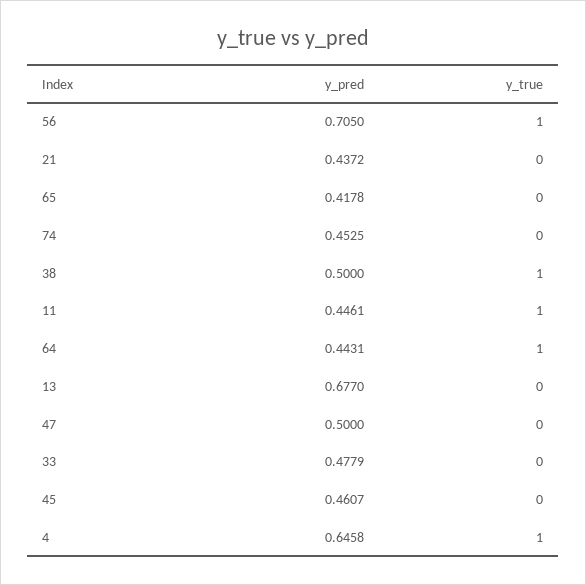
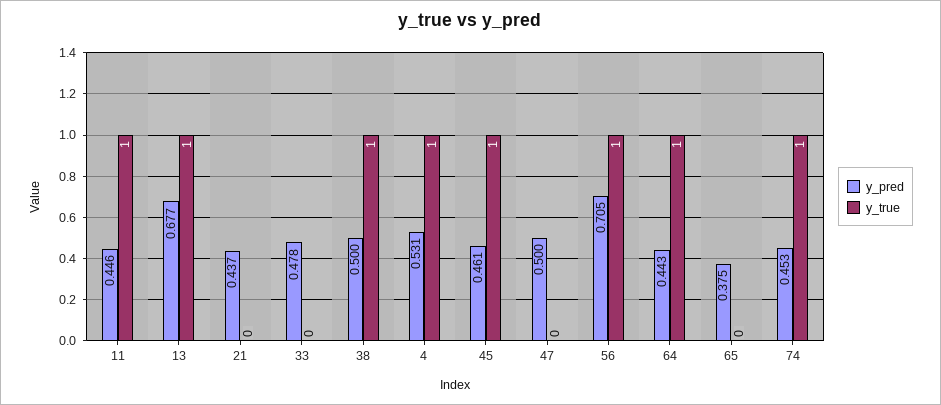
y_pred, 65: 0.4178 -> 0.375
y_true, 74: 0 -> 1
y_true, 13: 0 -> 1
y_true, 45: 0 -> 1
y_pred, 4: 0.6458 -> 0.531

